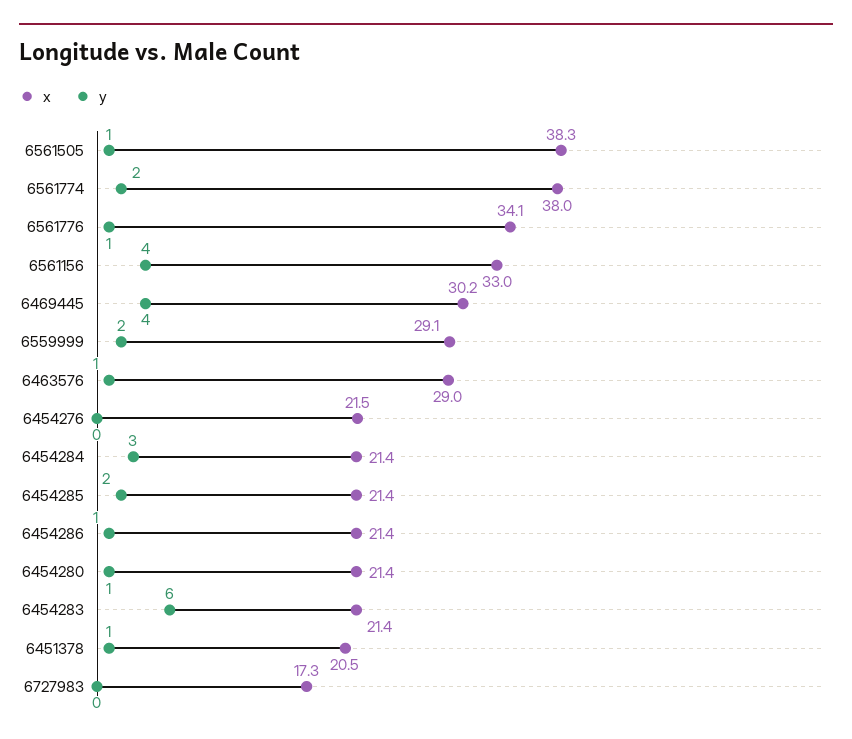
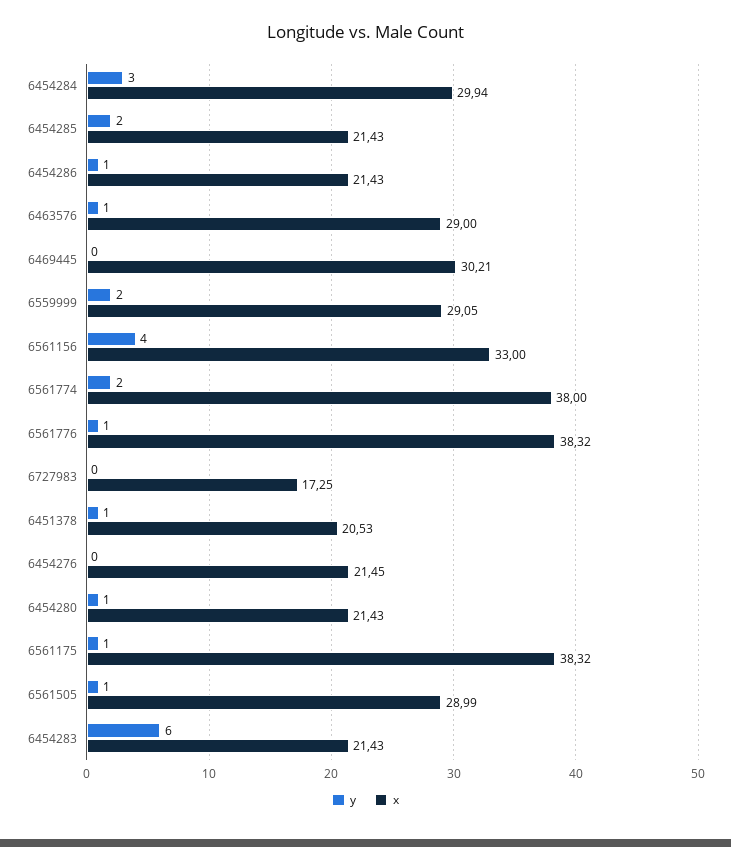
x, 6561505: 38.3 -> 28.99
x, 6561776: 34.1 -> 38.32
y, 6469445: 4 -> 0
x, 6454284: 21.4 -> 29.94
y, 6561175: none -> 1
x, 6561175: none -> 38.32

